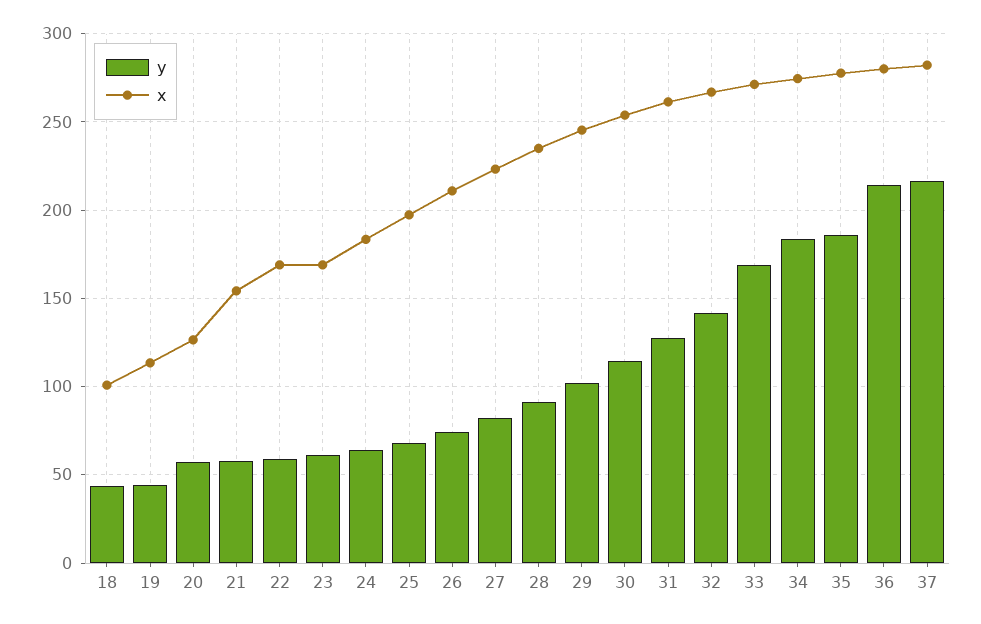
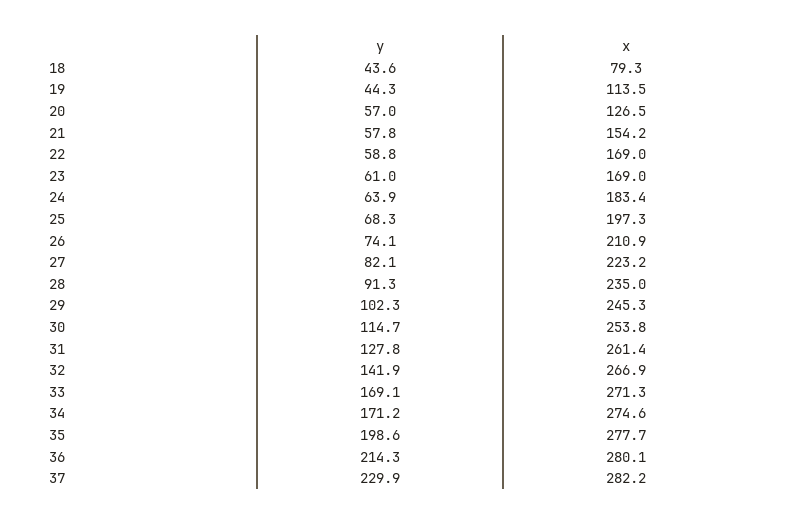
x, 18: 100 -> 79.3
y, 34: 185 -> 171.2
y, 35: 185 -> 198.6
y, 37: 215 -> 229.9

